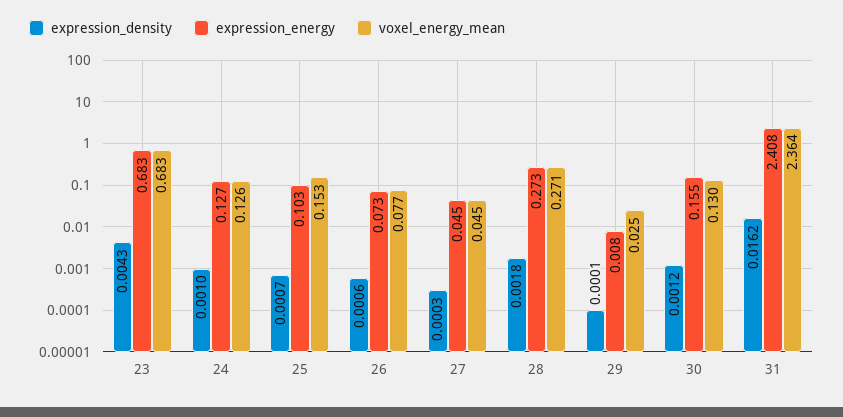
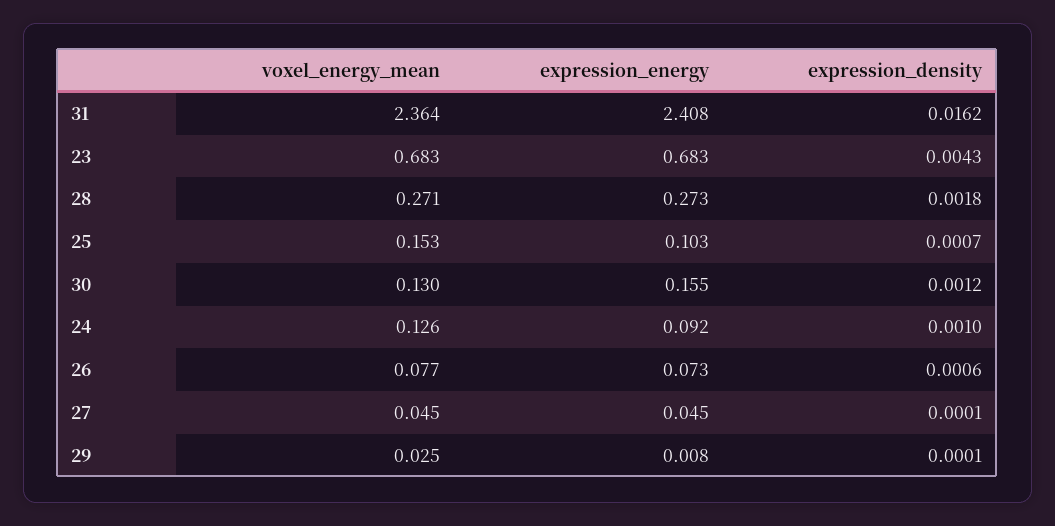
expression_energy, 24: 0.127 -> 0.092
expression_density, 27: 0.0003 -> 0.0001

